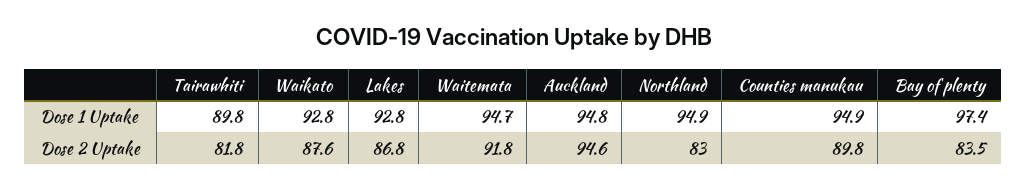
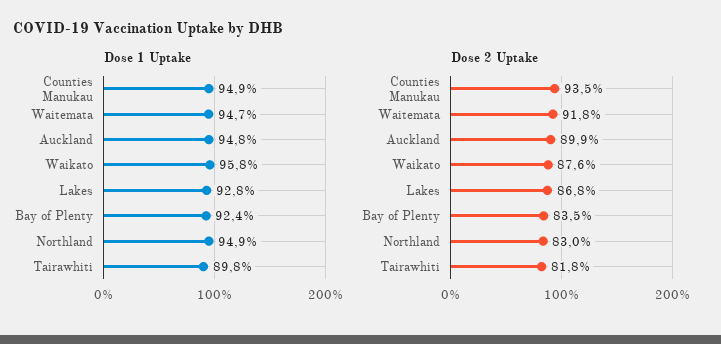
Dose 1 Uptake, Waikato: 92.8 -> 95.8
Dose 1 Uptake, Bay of plenty: 97.4 -> 92.4
Dose 2 Uptake, Auckland: 94.6 -> 89.9
Dose 2 Uptake, Counties manukau: 89.8 -> 93.5

